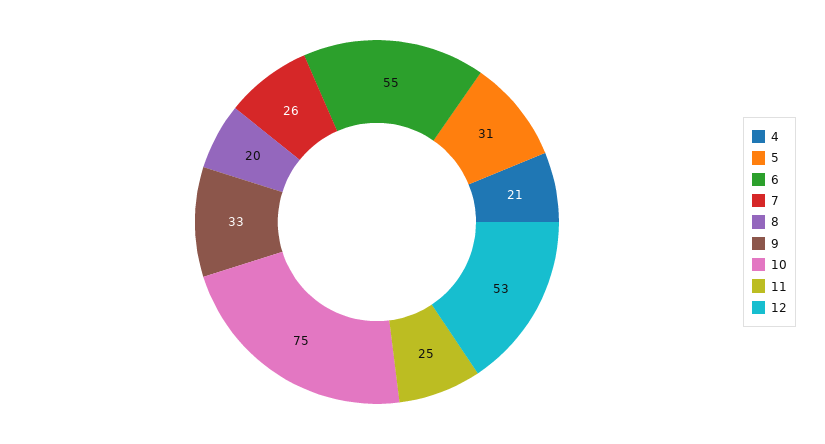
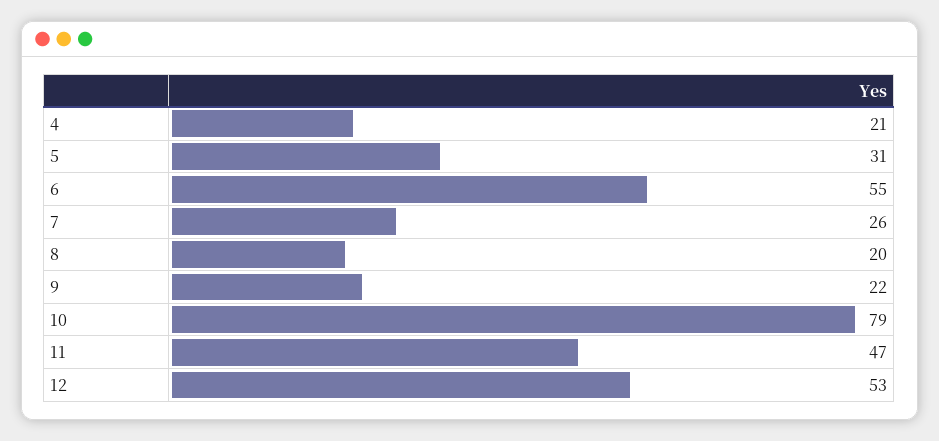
9: 33 -> 22
10: 75 -> 79
11: 25 -> 47

